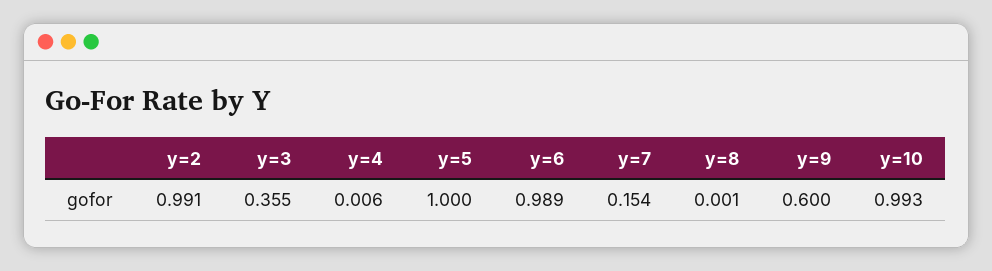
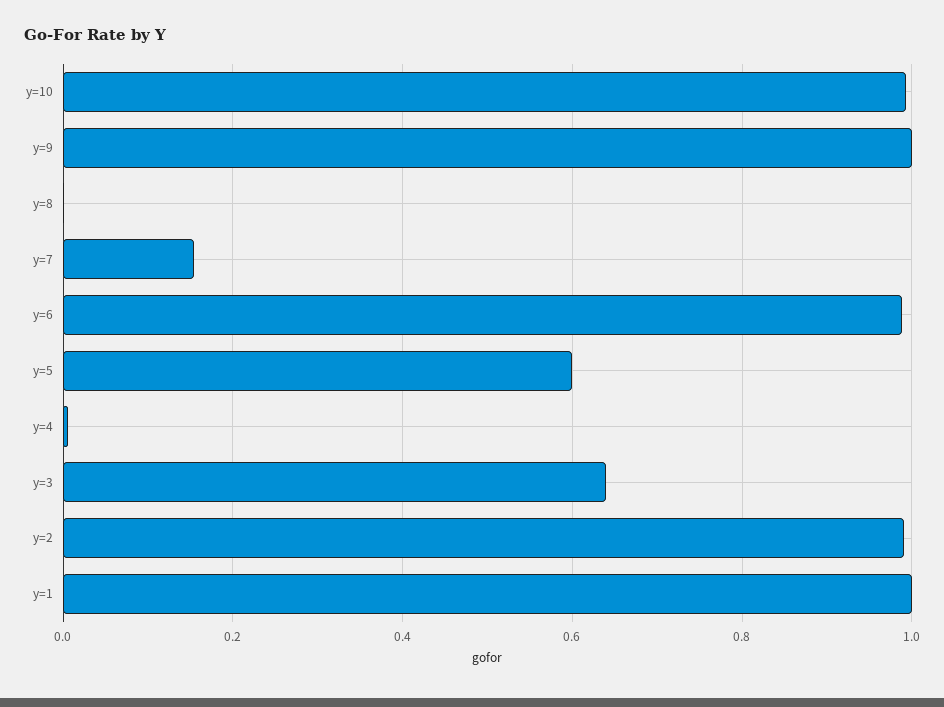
y=3: 0.355 -> 0.64
y=5: 1 -> 0.6
y=9: 0.6 -> 1
y=1: none -> 1

